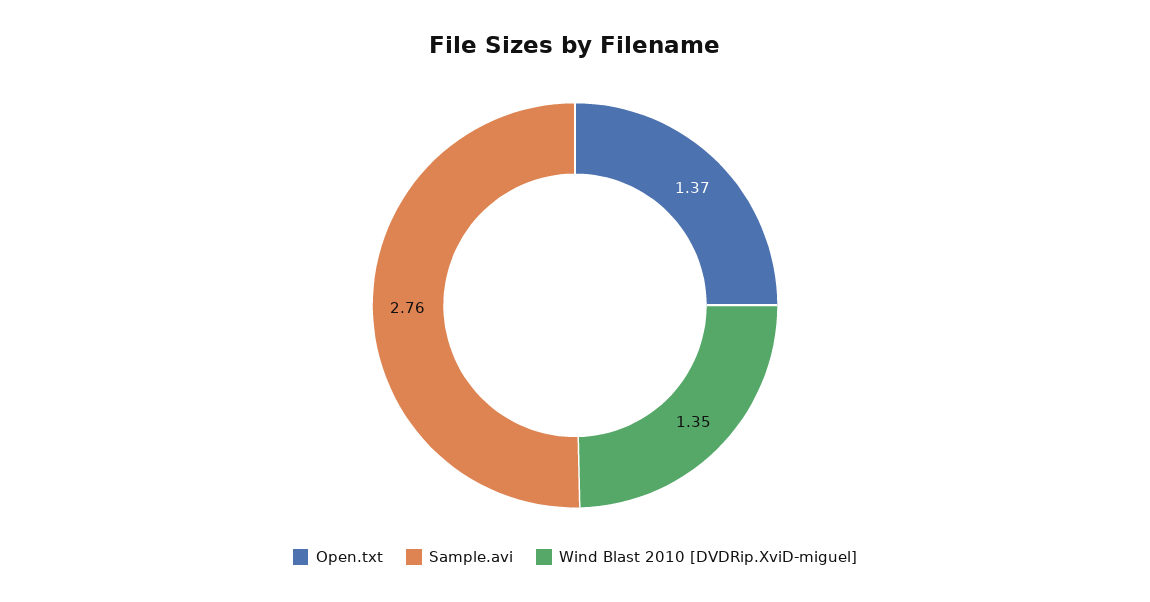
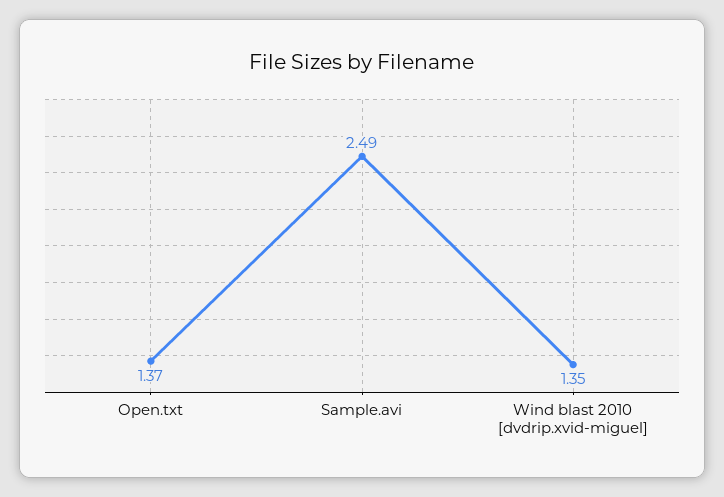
Sample.avi: 2.76 -> 2.49

